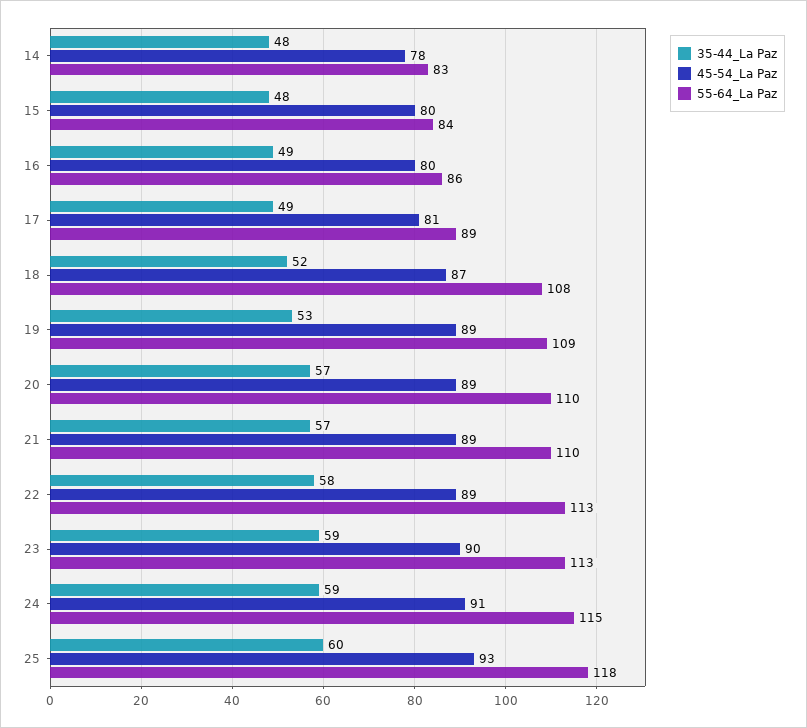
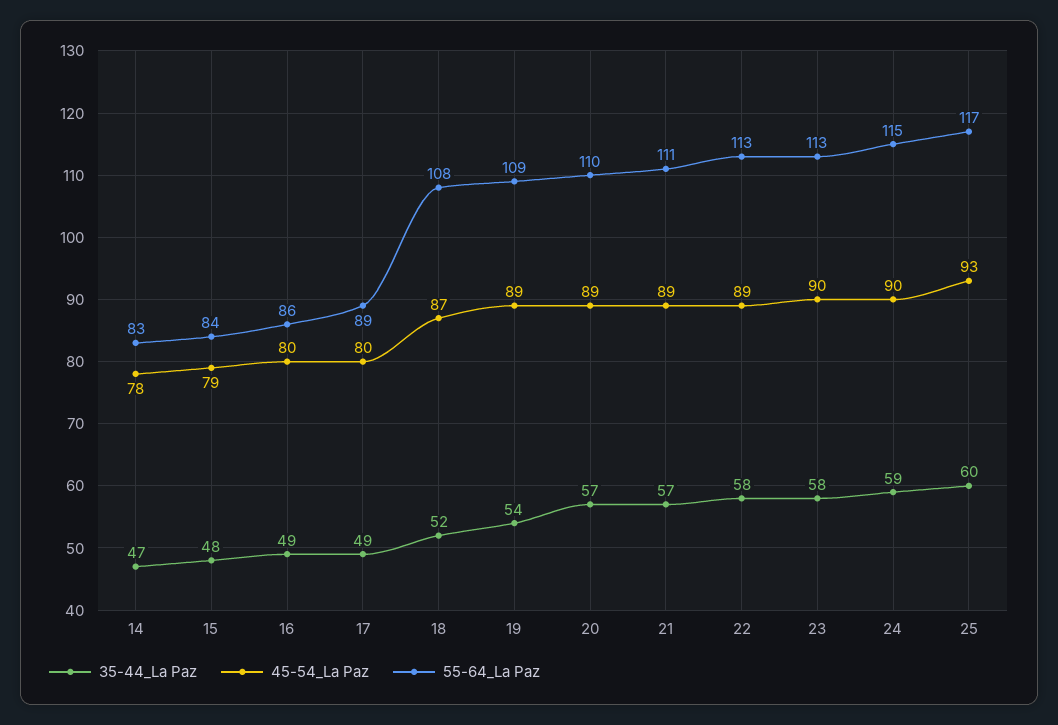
35-44_La Paz, 14: 48 -> 47
45-54_La Paz, 15: 80 -> 79
45-54_La Paz, 17: 81 -> 80
35-44_La Paz, 19: 53 -> 54
55-64_La Paz, 21: 110 -> 111
35-44_La Paz, 23: 59 -> 58
45-54_La Paz, 24: 91 -> 90
55-64_La Paz, 25: 118 -> 117

